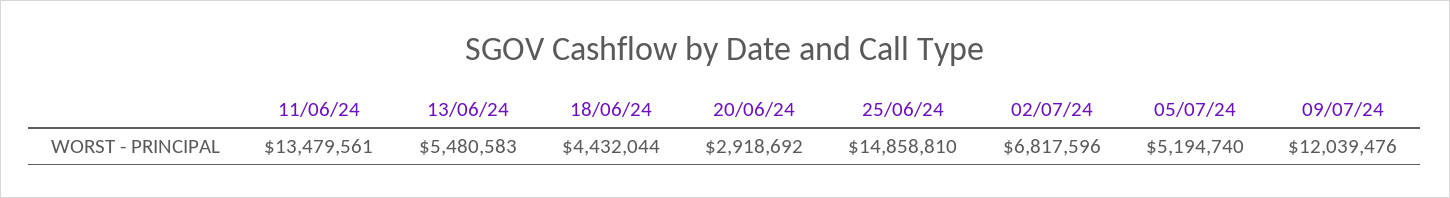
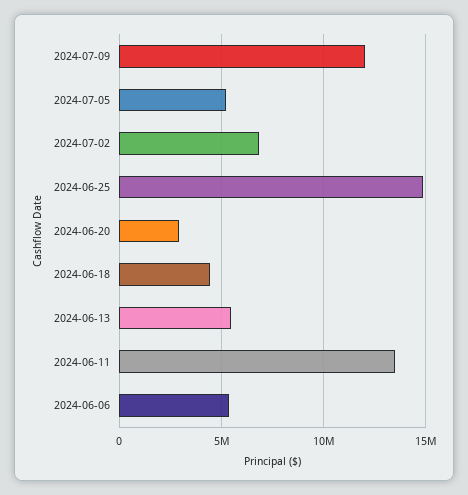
2024-06-06: none -> 5500000

